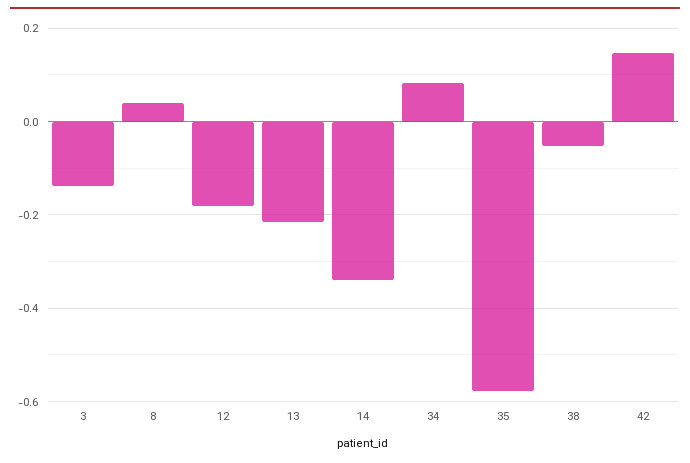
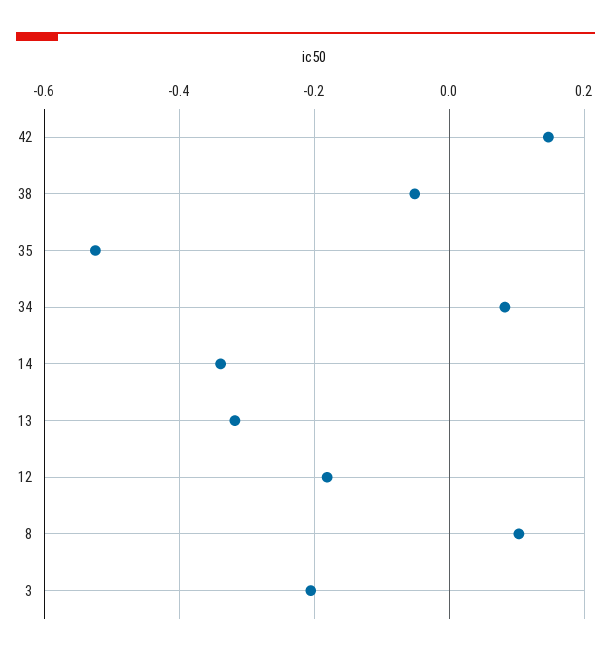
3: -0.14 -> -0.2
8: 0.04 -> 0.1
13: -0.22 -> -0.32
35: -0.58 -> -0.52

